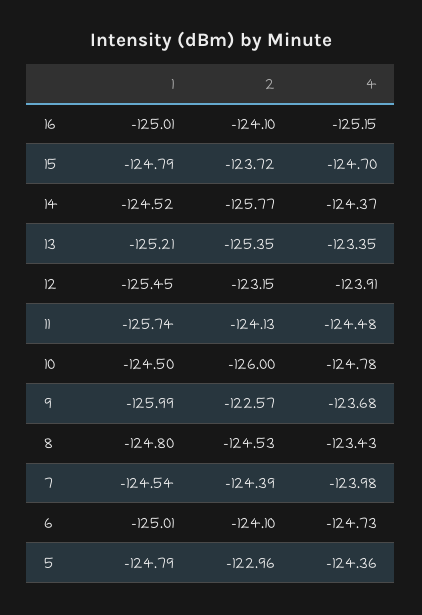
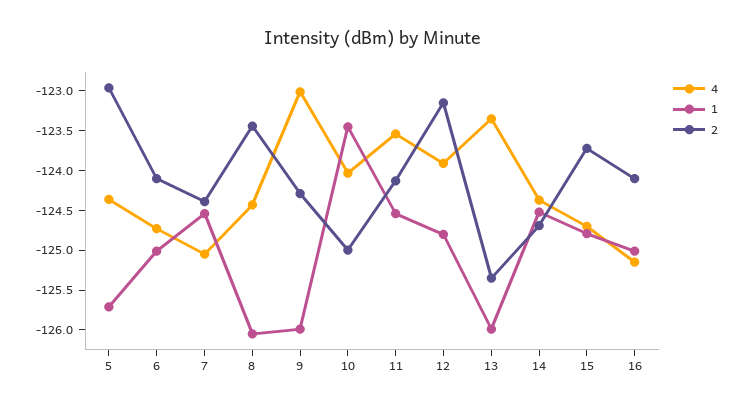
2, 14: -125.77 -> -124.75
1, 13: -125.21 -> -126
1, 12: -125.45 -> -124.75
1, 11: -125.74 -> -124.5
4, 11: -124.48 -> -123.5
1, 10: -124.5 -> -123.5
2, 10: -126 -> -125
4, 10: -124.78 -> -124
2, 9: -122.57 -> -124.25
4, 9: -123.68 -> -123
1, 8: -124.8 -> -126
2, 8: -124.53 -> -123.5
4, 8: -123.43 -> -124.5
4, 7: -123.98 -> -125
1, 5: -124.79 -> -125.75

